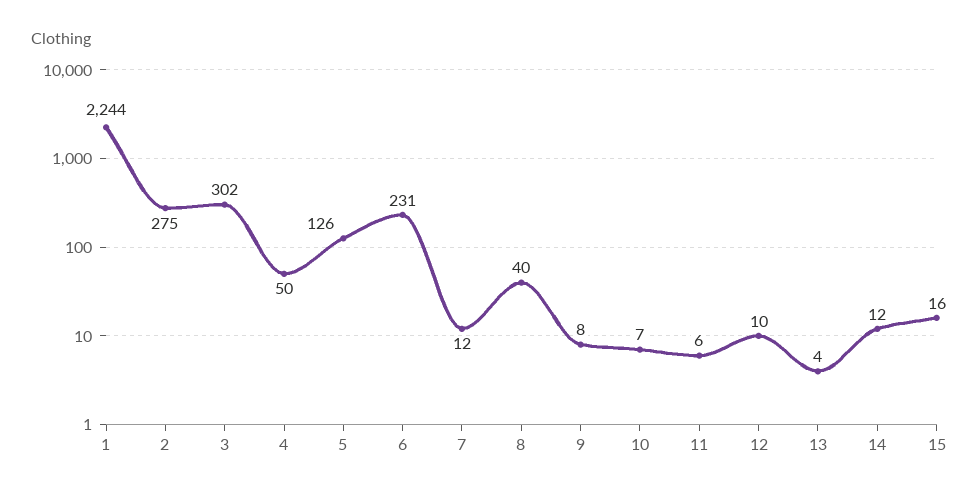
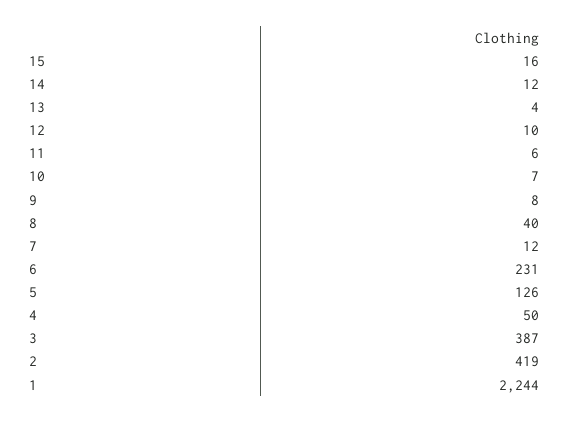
2: 275 -> 419
3: 302 -> 387

